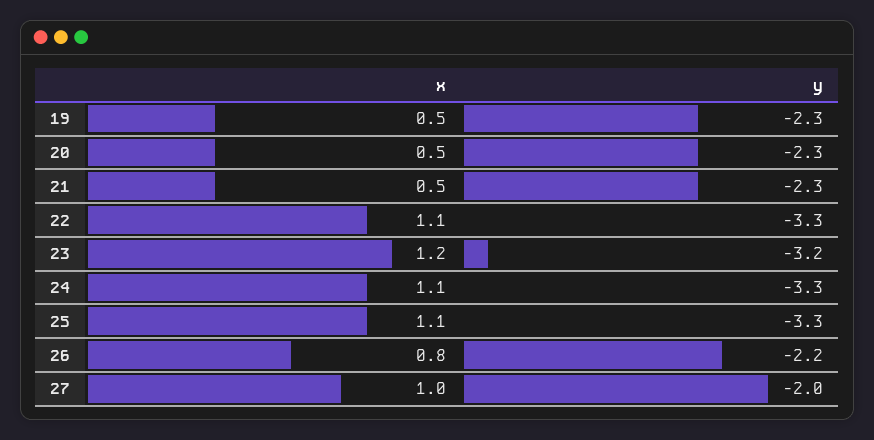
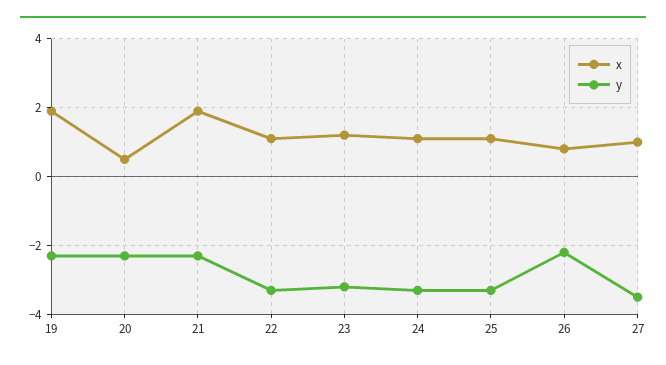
x, 19: 0.5 -> 2
x, 21: 0.5 -> 2
y, 27: -2 -> -3.5

